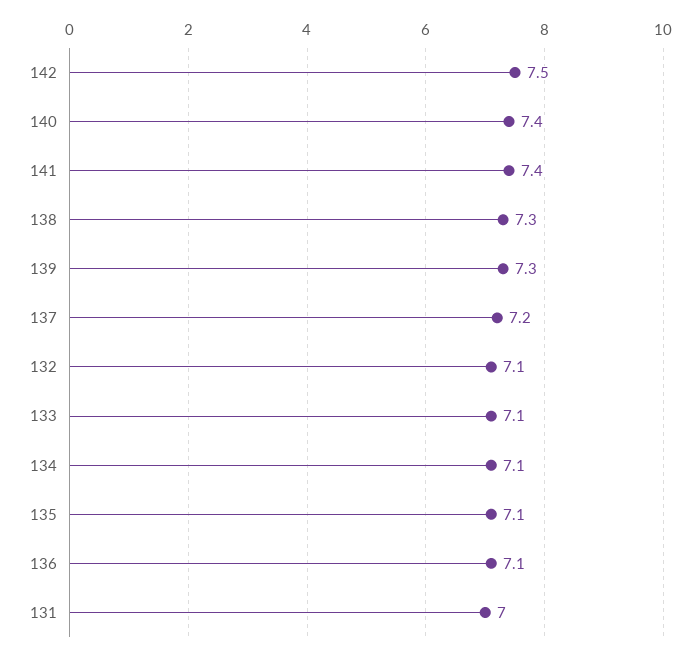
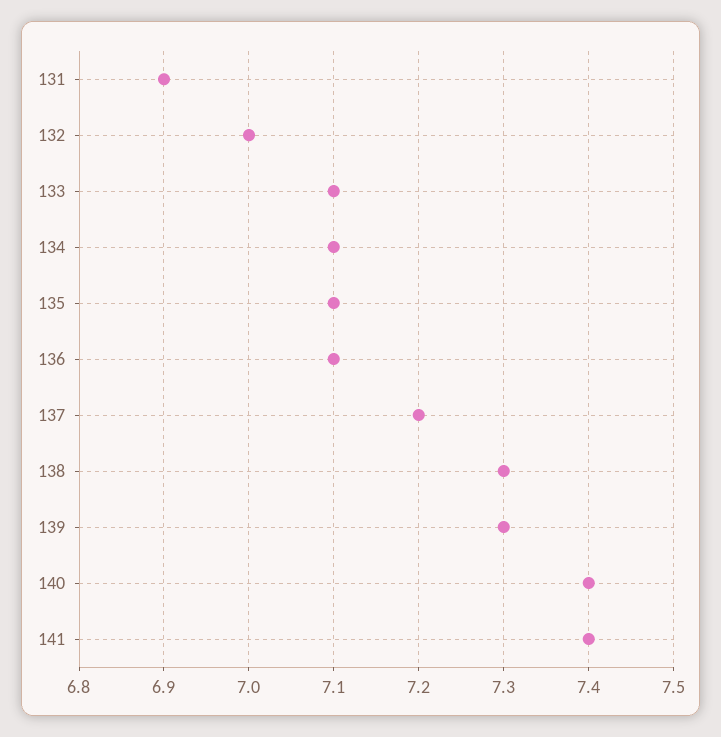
142: 7.5 -> none
132: 7.1 -> 7
131: 7 -> 6.9

